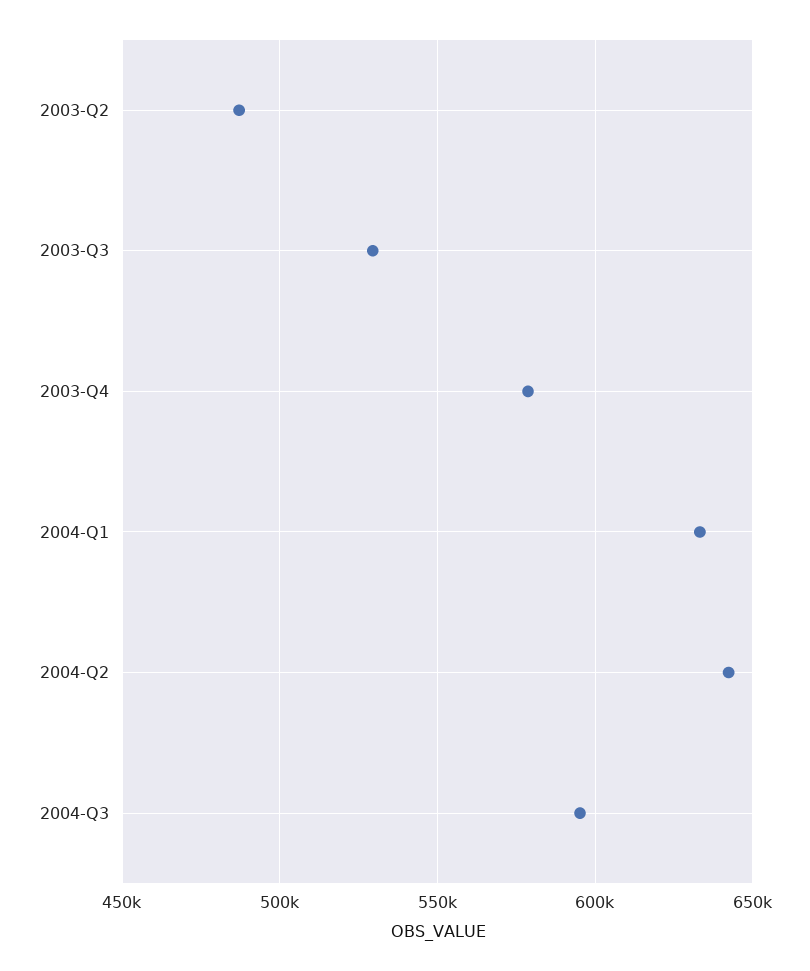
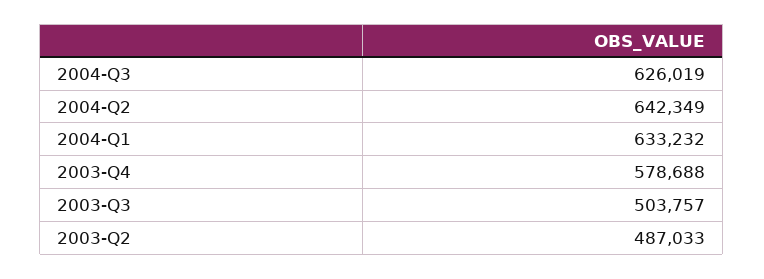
2003-Q3: 530000 -> 503757
2004-Q3: 595000 -> 626019

